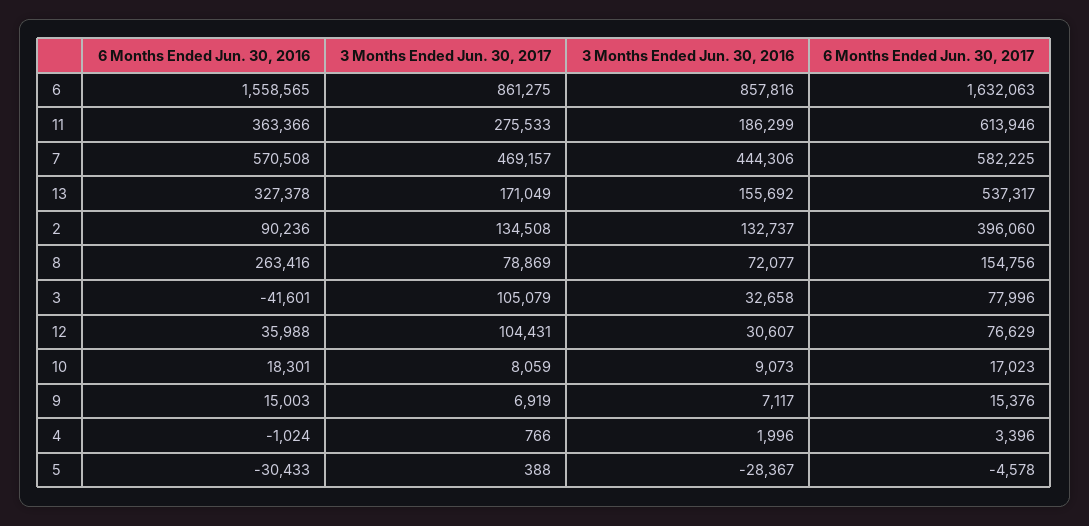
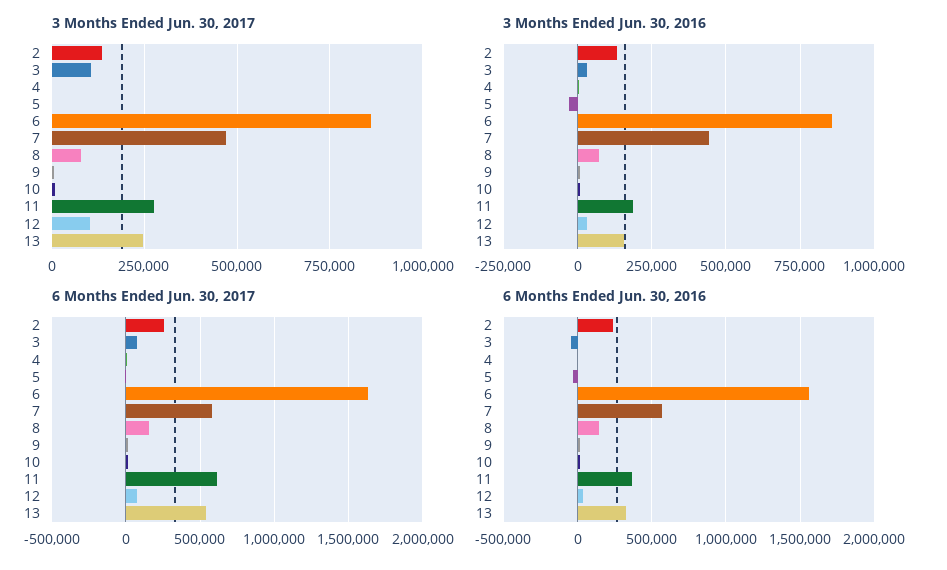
3 Months Ended Jun. 30, 2017, 13: 171049 -> 250000
6 Months Ended Jun. 30, 2016, 2: 90236 -> 250000
6 Months Ended Jun. 30, 2017, 2: 396060 -> 250000
6 Months Ended Jun. 30, 2016, 8: 263416 -> 150000

